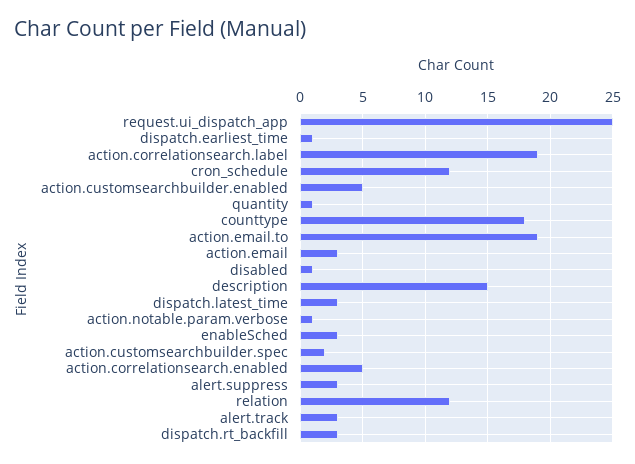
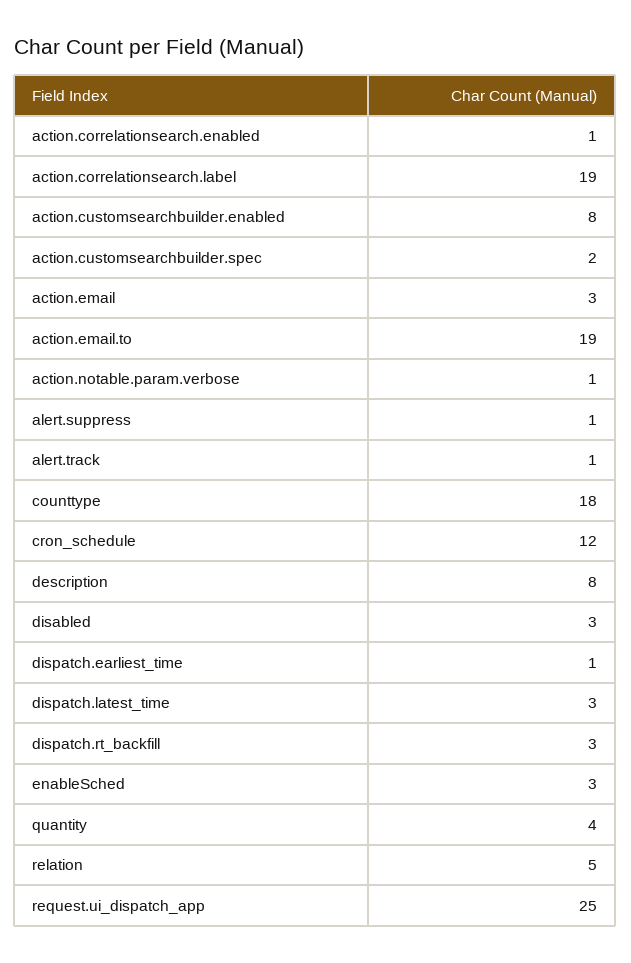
action.customsearchbuilder.enabled: 5 -> 8
quantity: 1 -> 4
disabled: 1 -> 3
description: 15 -> 8
action.correlationsearch.enabled: 5 -> 1
alert.suppress: 3 -> 1
relation: 12 -> 5
alert.track: 3 -> 1

